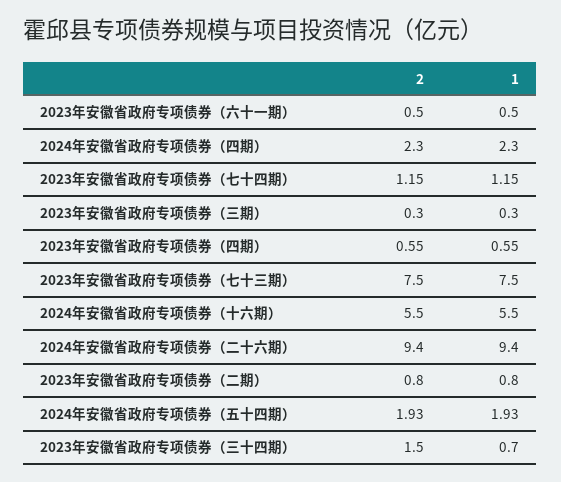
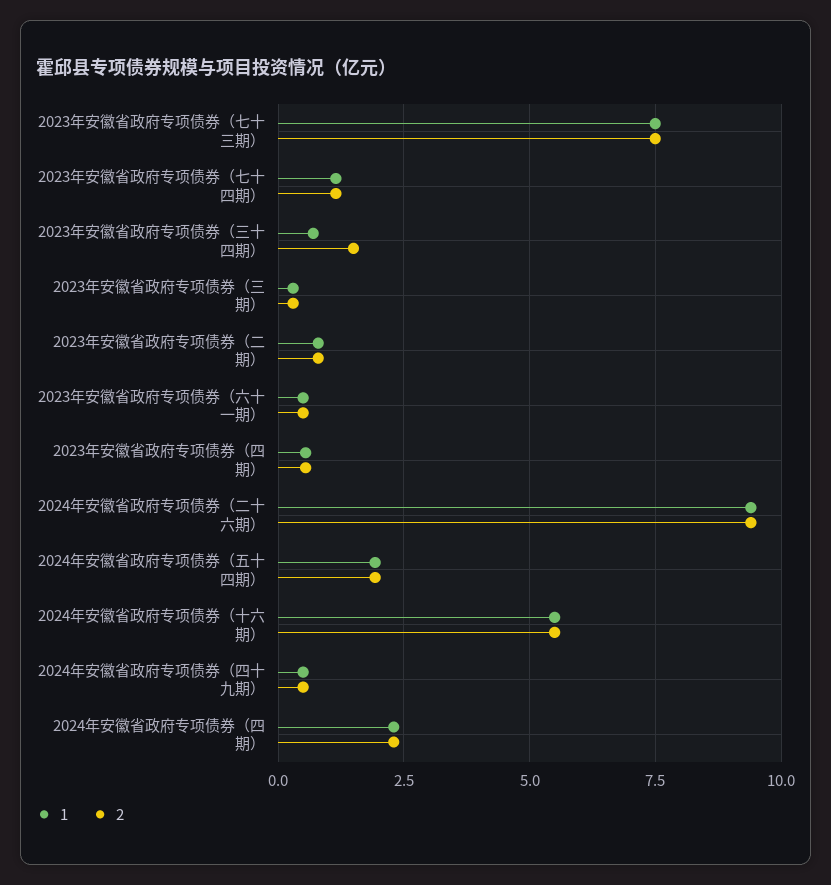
1, 2024年安徽省政府专项债券（四十九期）: none -> 0.5
2, 2024年安徽省政府专项债券（四十九期）: none -> 0.5

